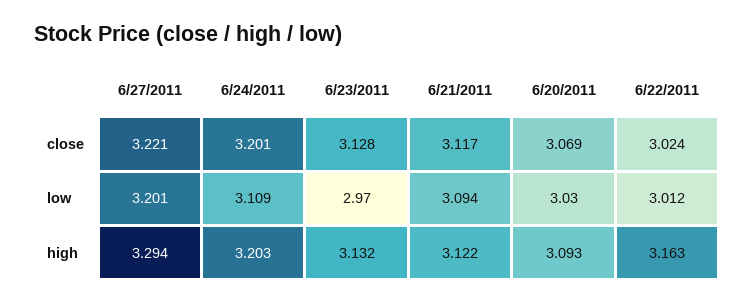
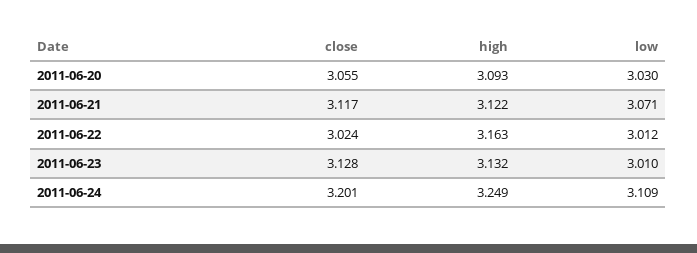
6/27/2011, close: 3.221 -> none
6/20/2011, close: 3.069 -> 3.055
6/27/2011, low: 3.201 -> none
6/23/2011, low: 2.97 -> 3.01
6/21/2011, low: 3.094 -> 3.071
6/27/2011, high: 3.294 -> none
6/24/2011, high: 3.203 -> 3.249

